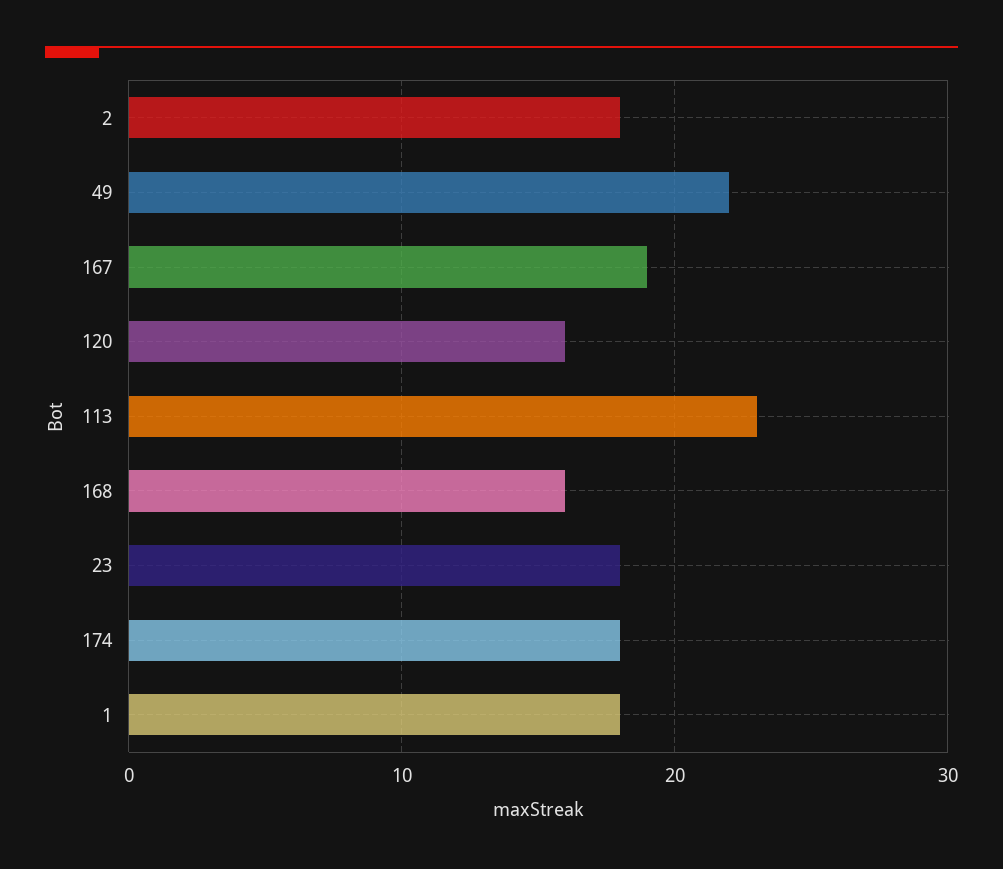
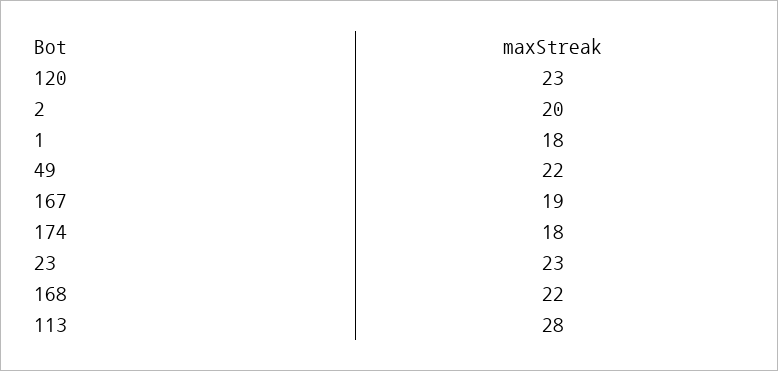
2: 18 -> 20
120: 16 -> 23
113: 23 -> 28
168: 16 -> 22
23: 18 -> 23

